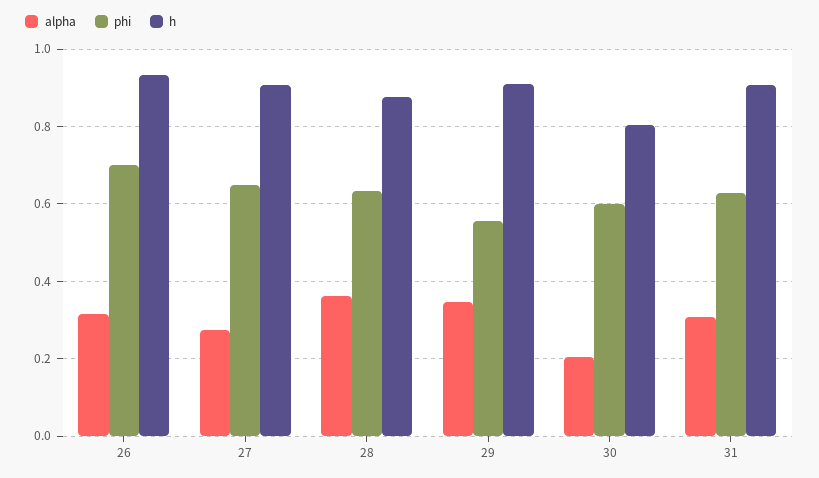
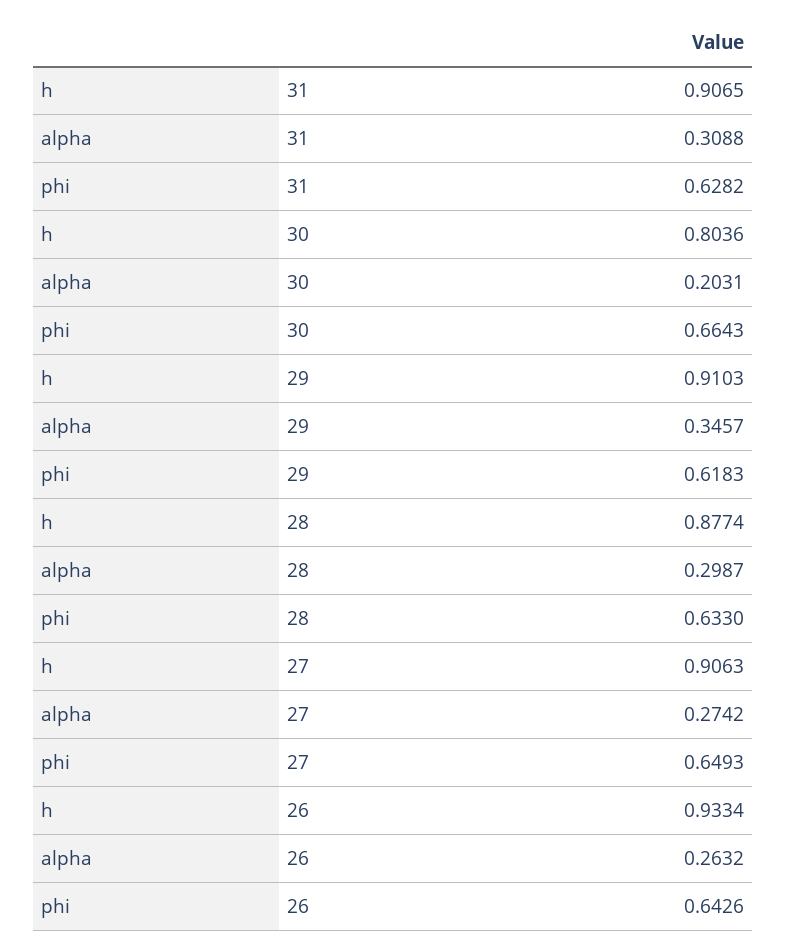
alpha, 26: 0.32 -> 0.2632
phi, 26: 0.7 -> 0.6426
alpha, 28: 0.36 -> 0.2987
phi, 29: 0.56 -> 0.6183
phi, 30: 0.6 -> 0.6643

